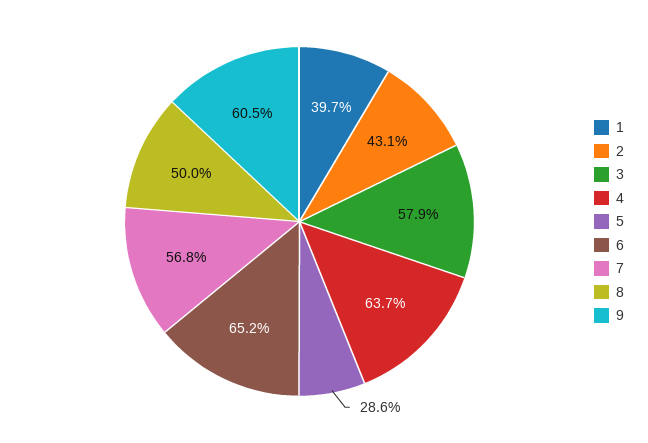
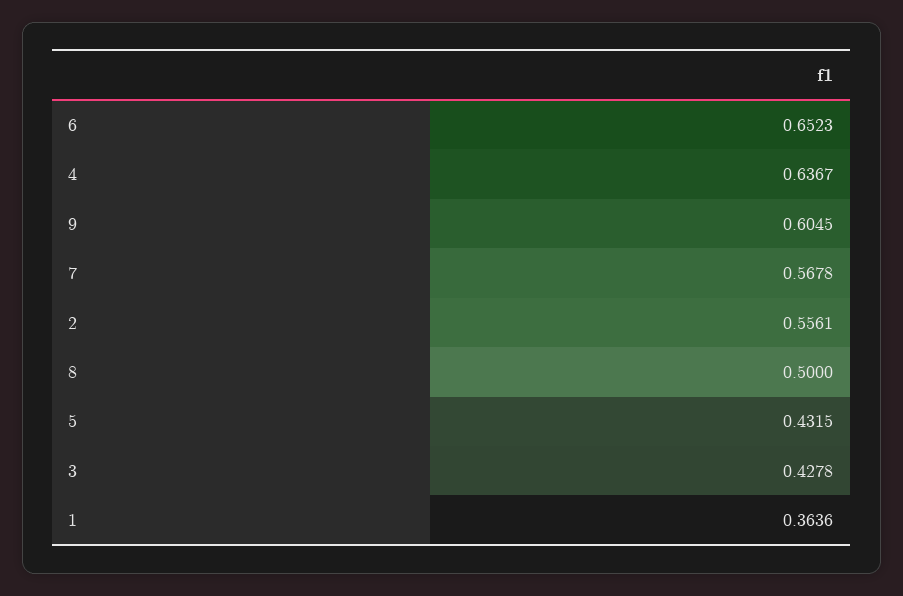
1: 0.397 -> 0.3636
2: 0.431 -> 0.5561
3: 0.579 -> 0.4278
5: 0.286 -> 0.4315

